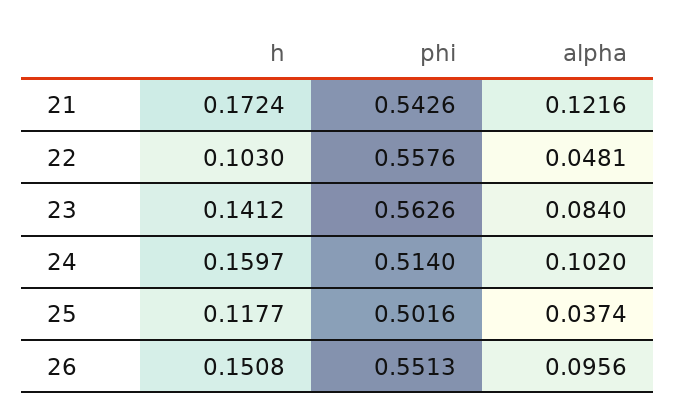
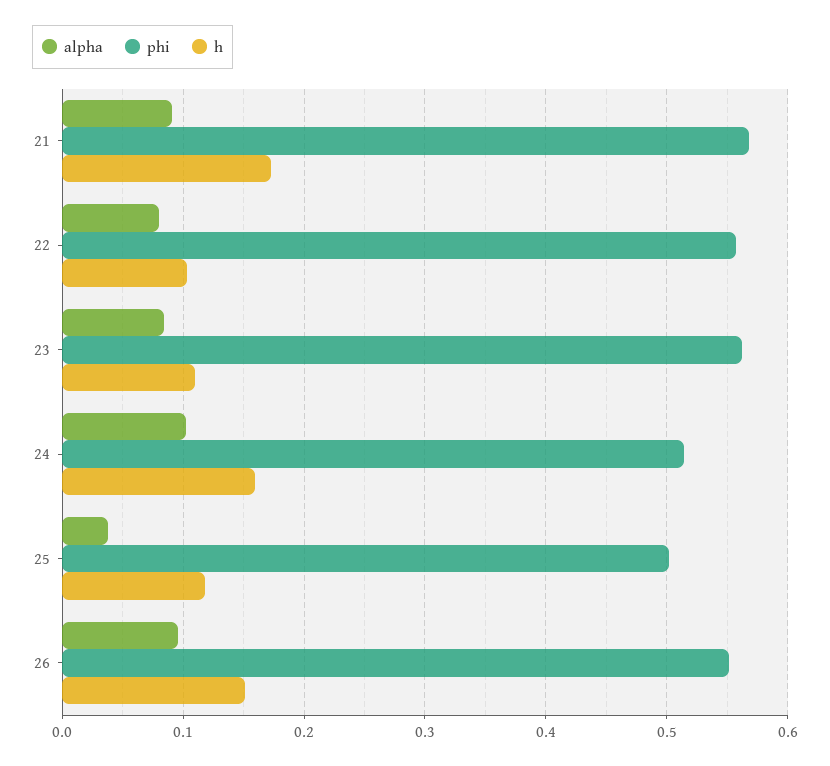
phi, 21: 0.5426 -> 0.57
alpha, 21: 0.1216 -> 0.09
alpha, 22: 0.0481 -> 0.08
h, 23: 0.1412 -> 0.11

